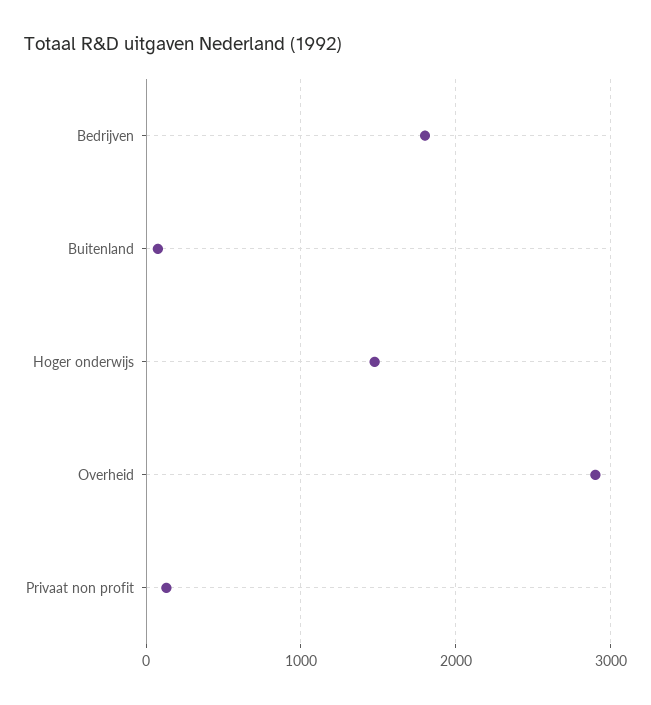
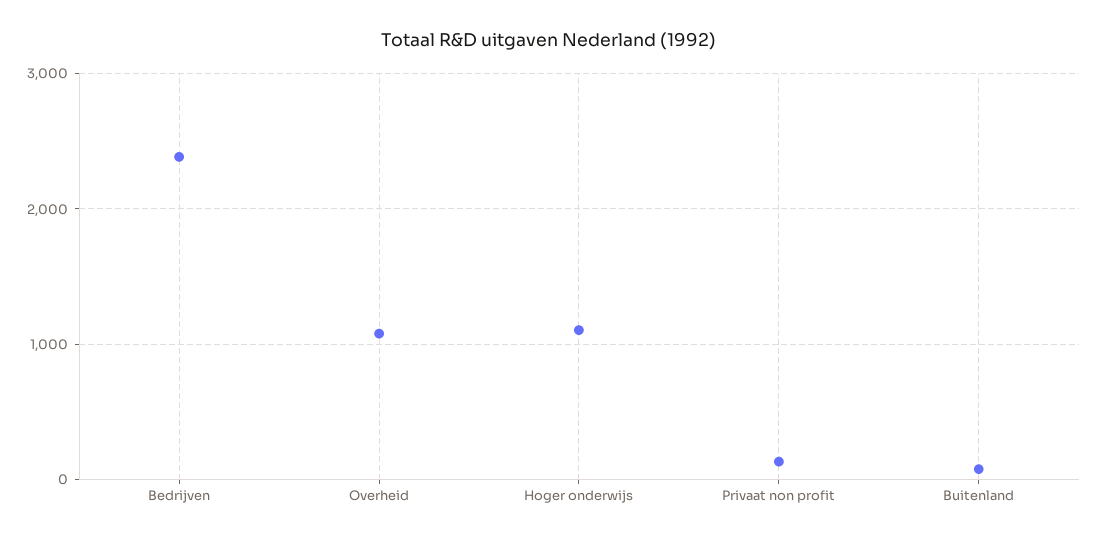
Bedrijven: 1800 -> 2400
Hoger onderwijs: 1500 -> 1100
Overheid: 2900 -> 1100

